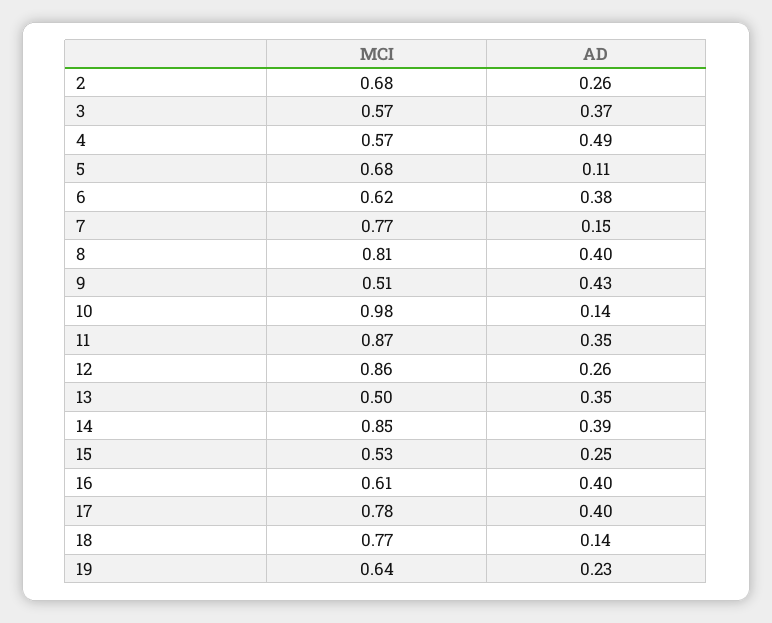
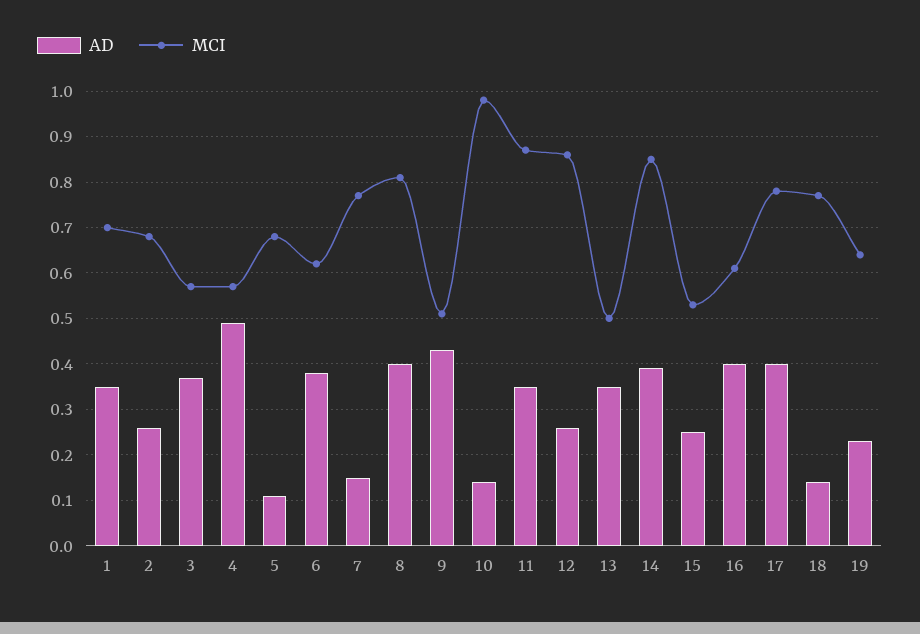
AD, 1: none -> 0.35
MCI, 1: none -> 0.7

